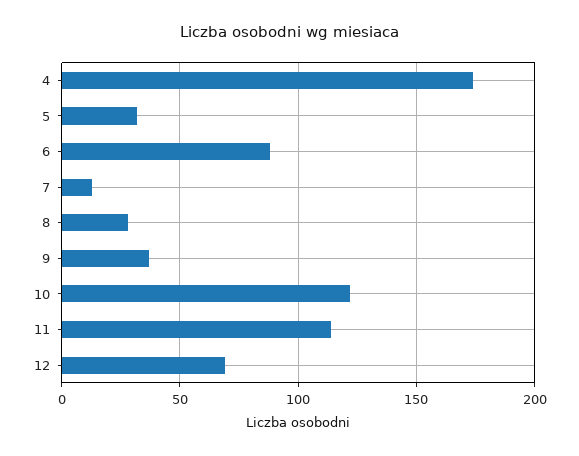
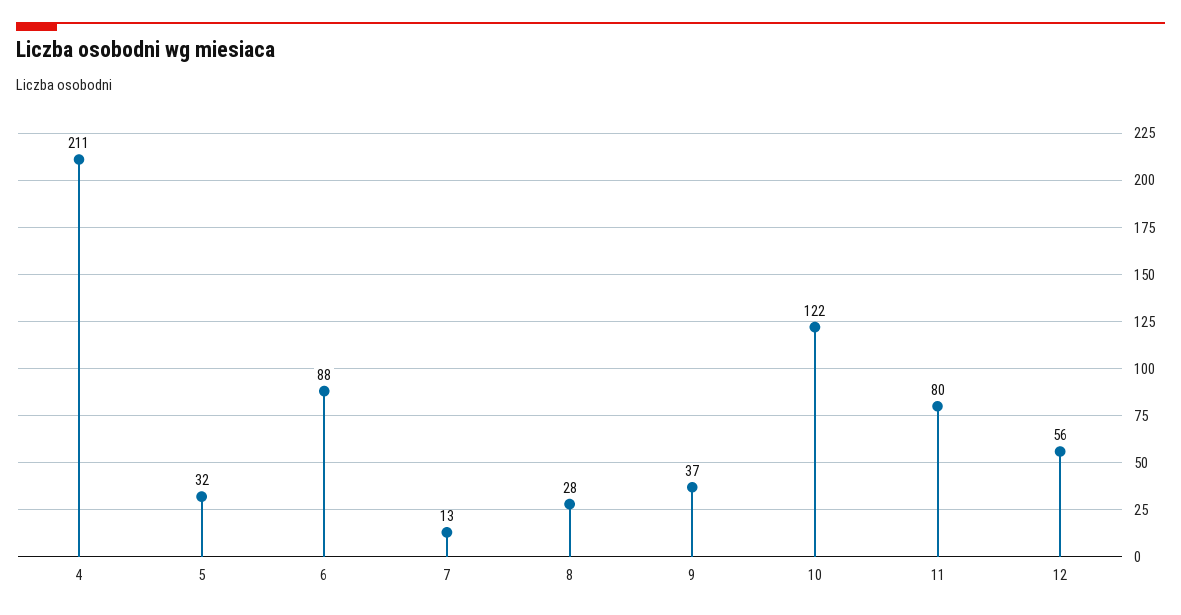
4: 175 -> 211
11: 115 -> 80
12: 70 -> 56

